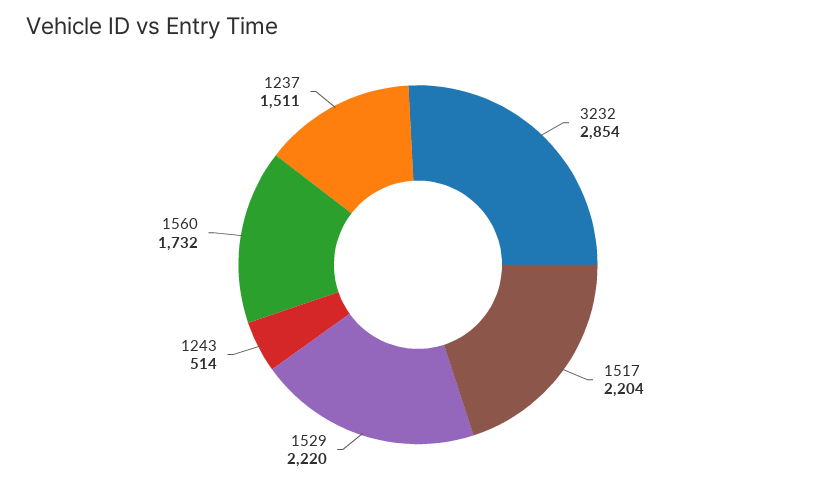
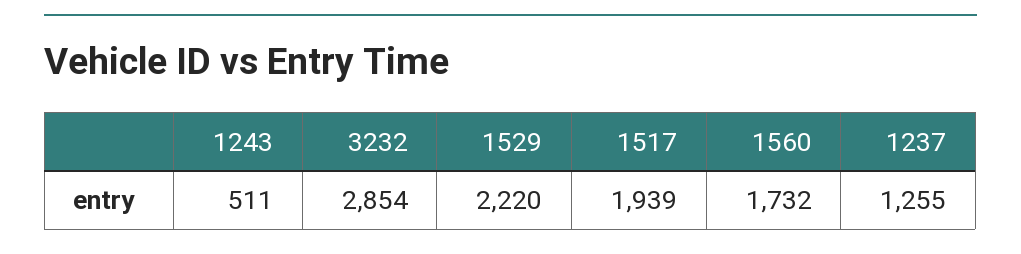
1517: 2204 -> 1939
1243: 514 -> 511
1237: 1511 -> 1255

